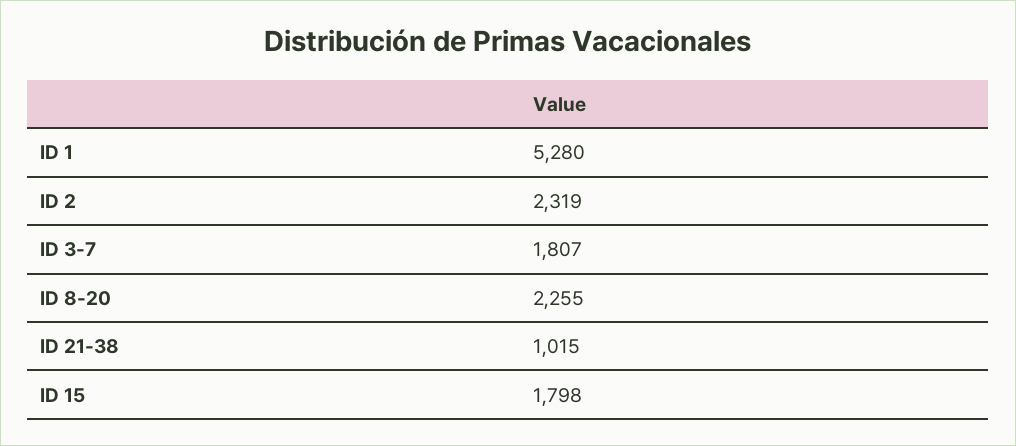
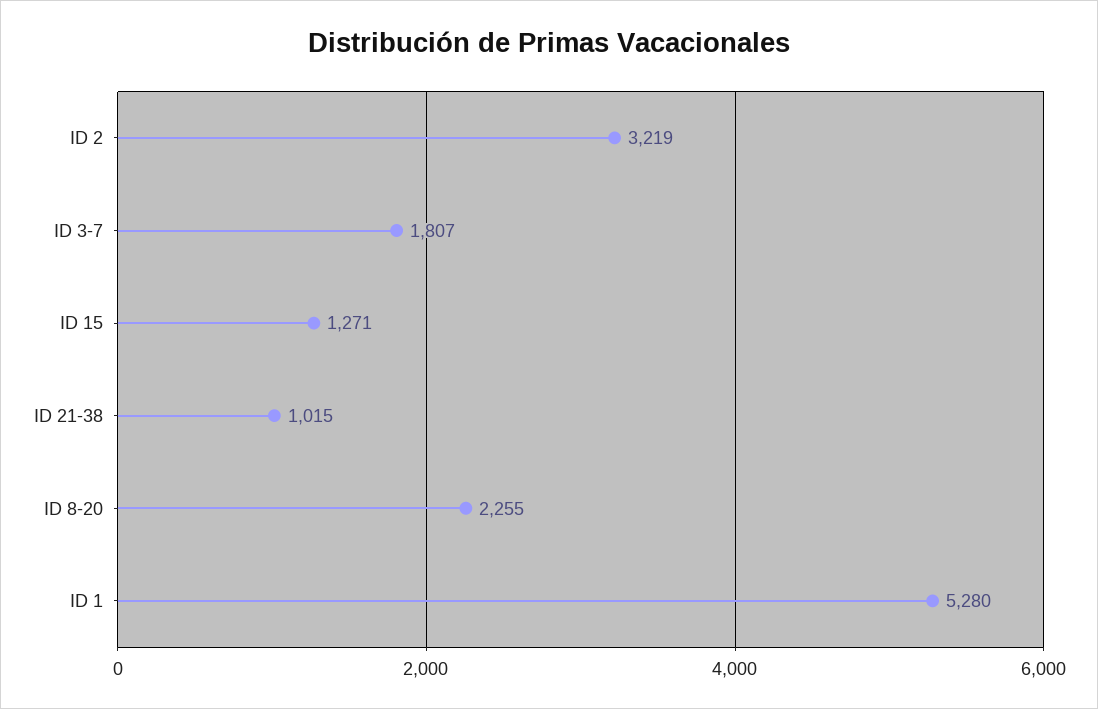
ID 2: 2319 -> 3219
ID 15: 1798 -> 1271

